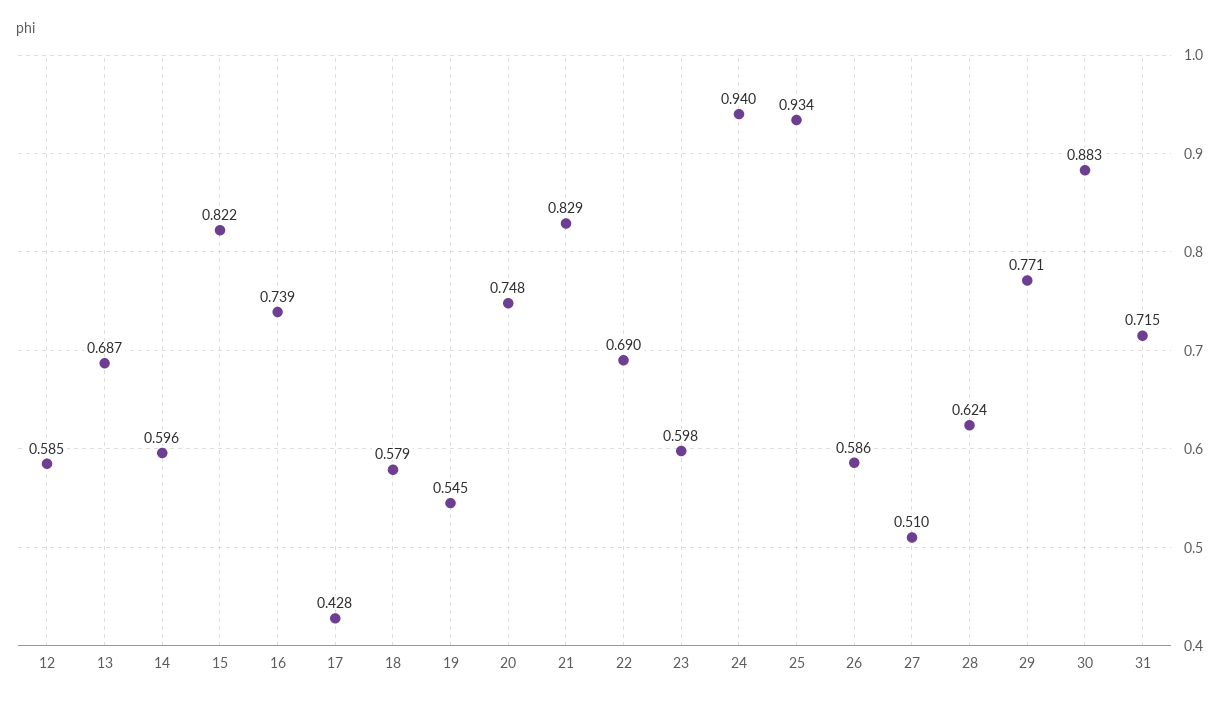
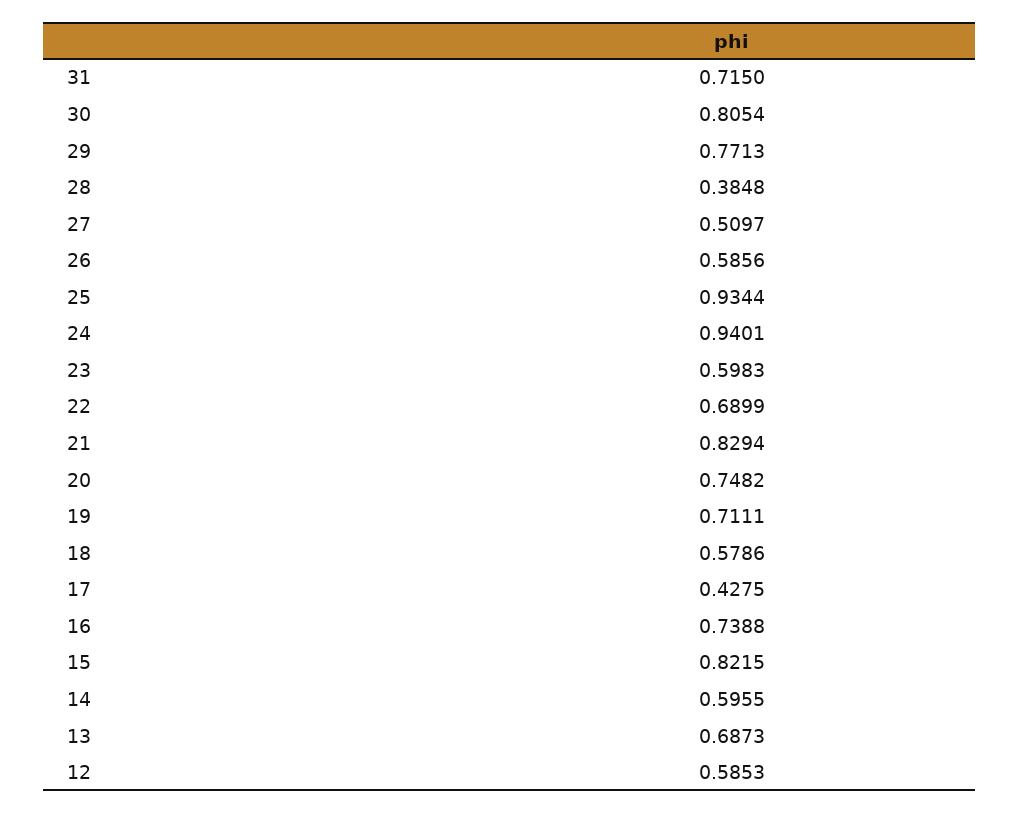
19: 0.545 -> 0.7111
28: 0.624 -> 0.3848
30: 0.883 -> 0.8054

